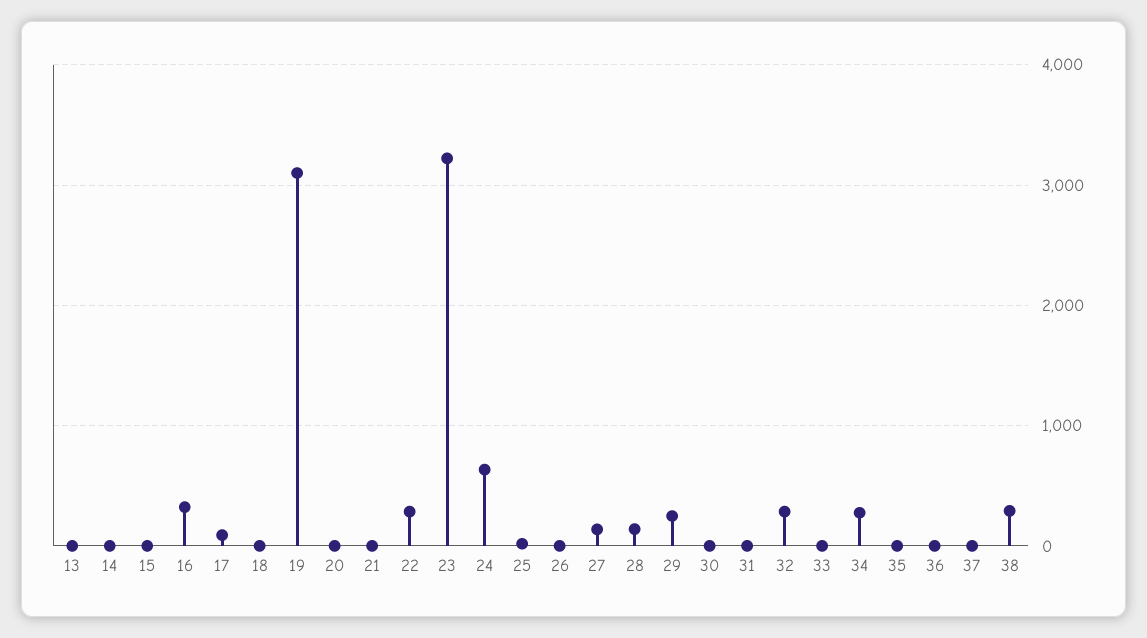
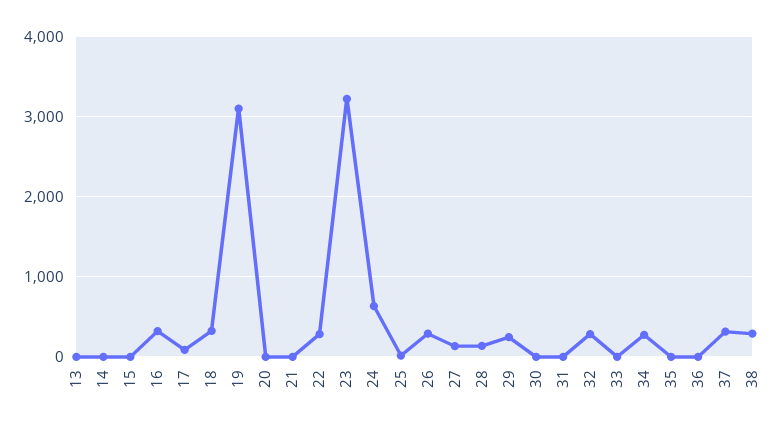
18: 0 -> 300
26: 0 -> 300
37: 0 -> 300

